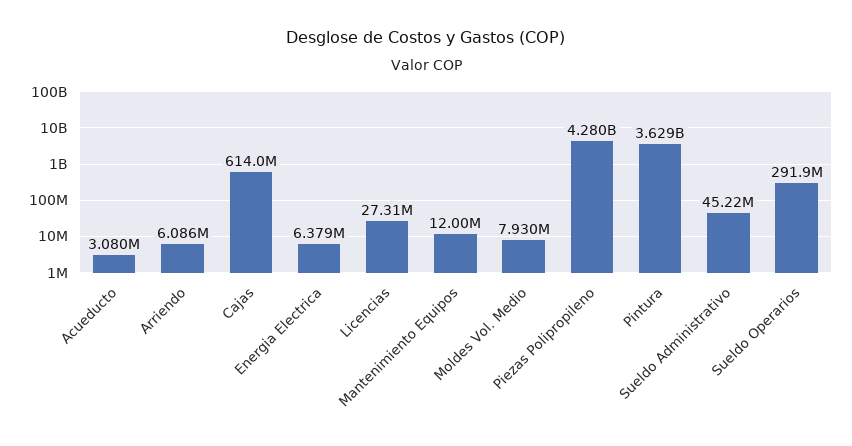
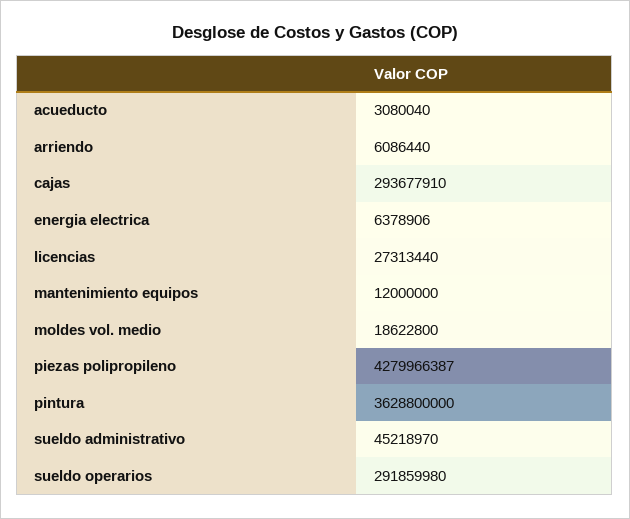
Cajas: 614000000 -> 293677910
Moldes Vol. Medio: 7930000 -> 18622800

